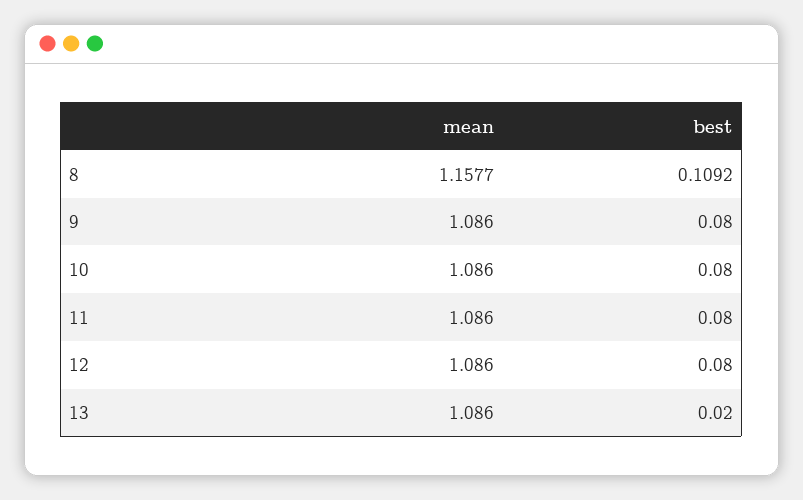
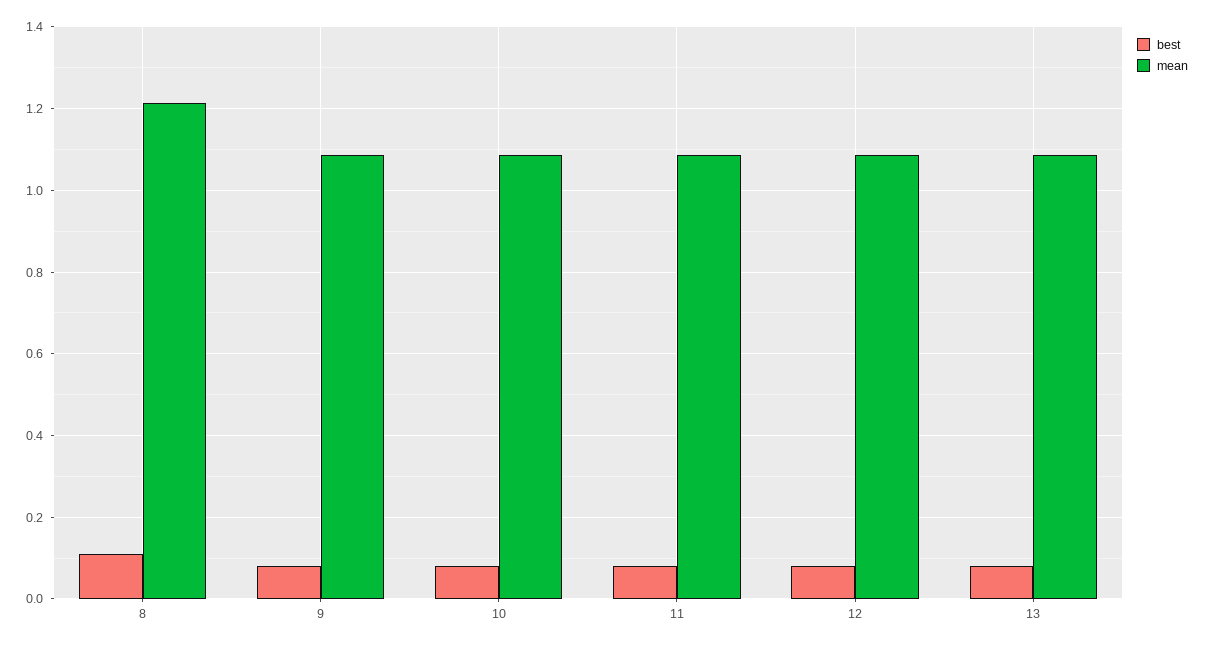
mean, 8: 1.1577 -> 1.22
best, 13: 0.02 -> 0.08

